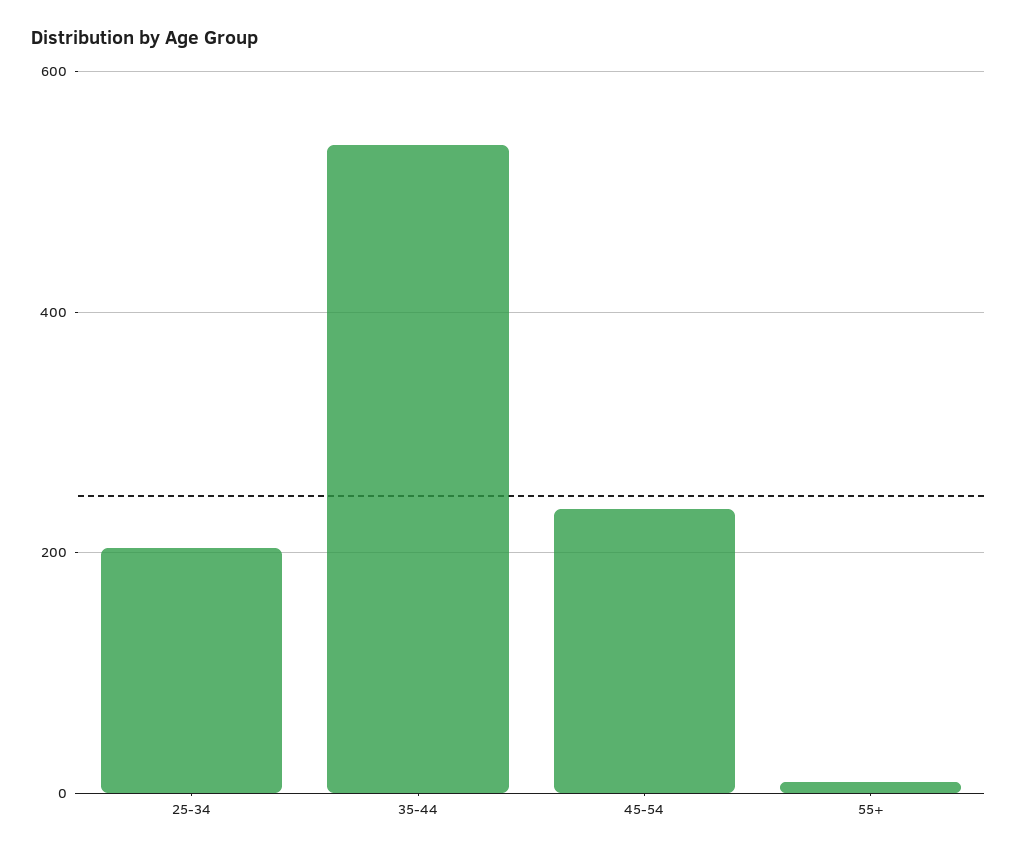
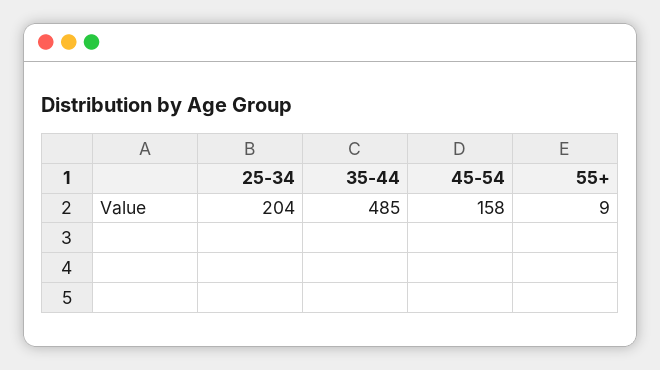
35-44: 540 -> 485
45-54: 240 -> 158

